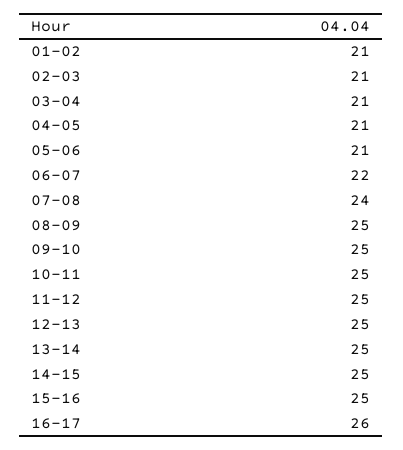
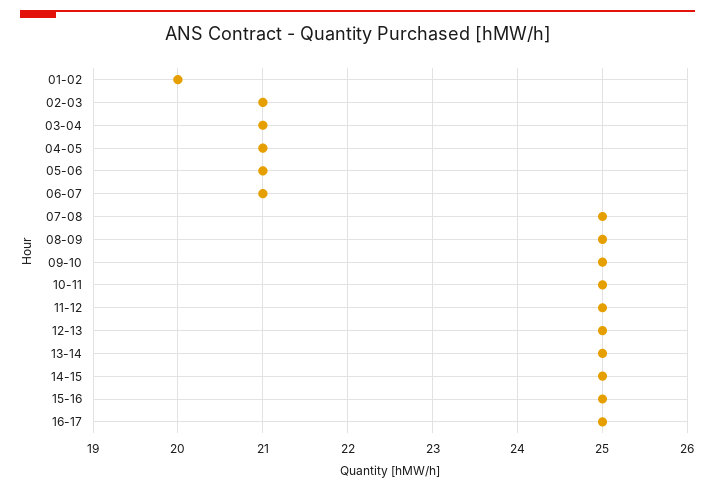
01-02: 21 -> 20
06-07: 22 -> 21
07-08: 24 -> 25
16-17: 26 -> 25

